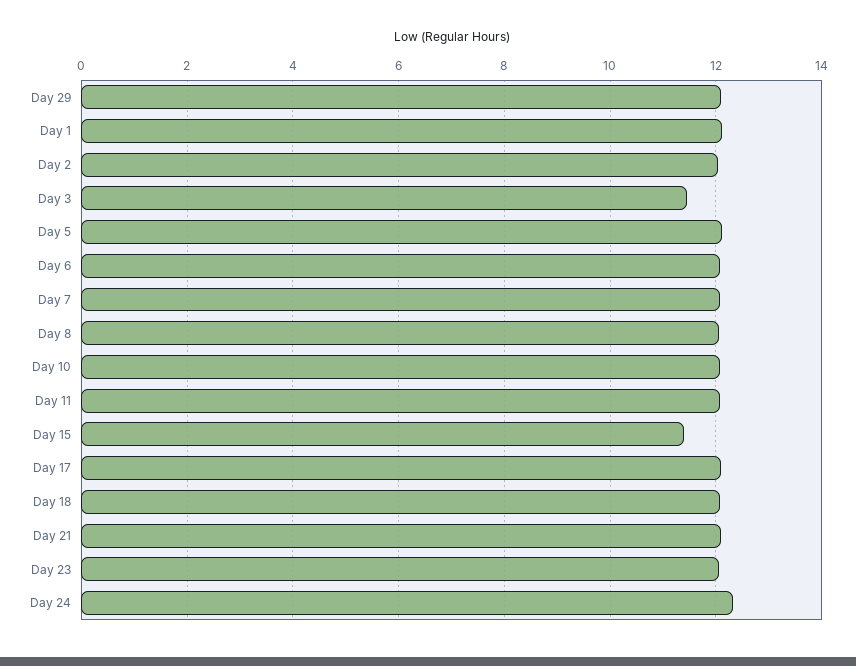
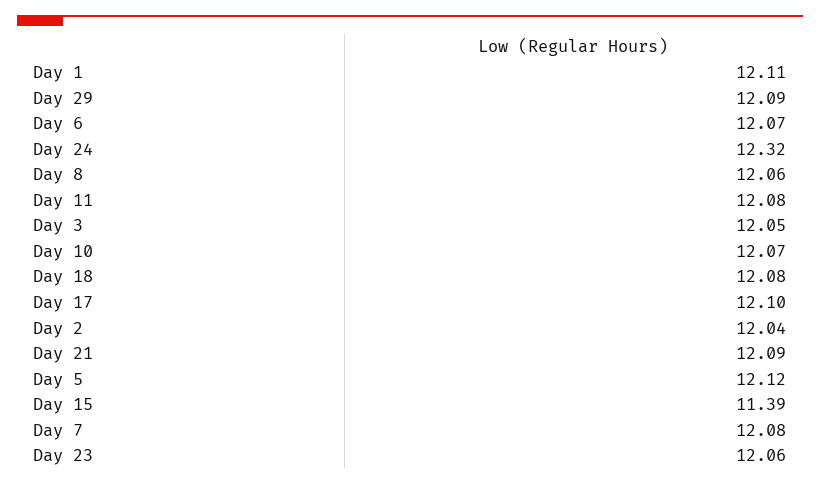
Day 3: 11.4 -> 12.05

